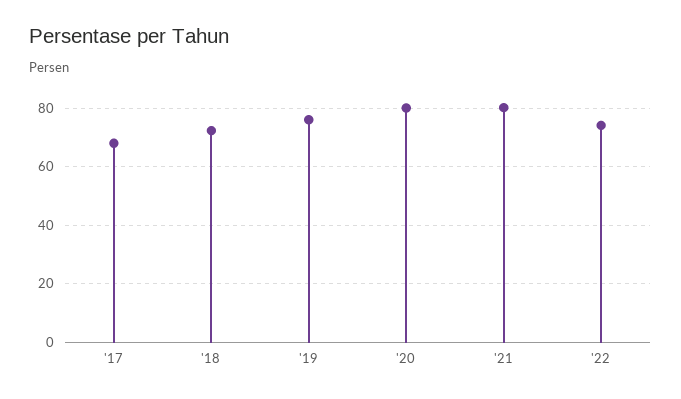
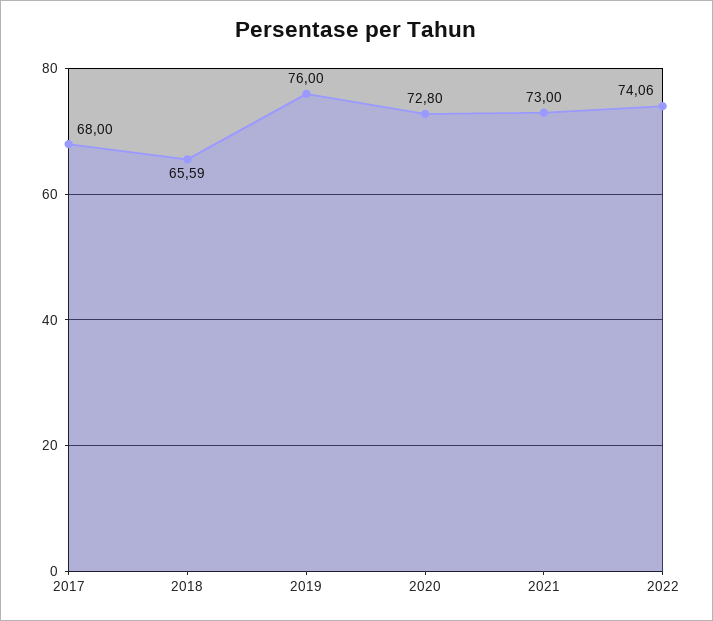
'18: 72.5 -> 65.59
'20: 80 -> 72.8
'21: 80 -> 73

